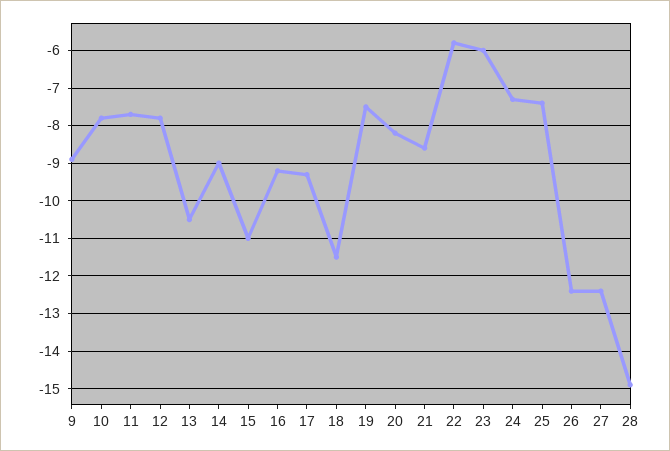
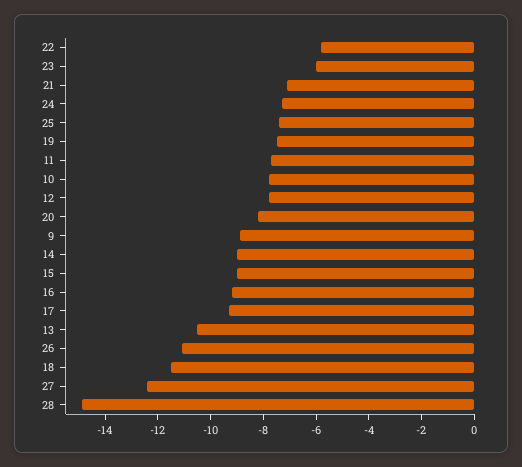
15: -11 -> -9
21: -8.5 -> -7
26: -12.5 -> -11

